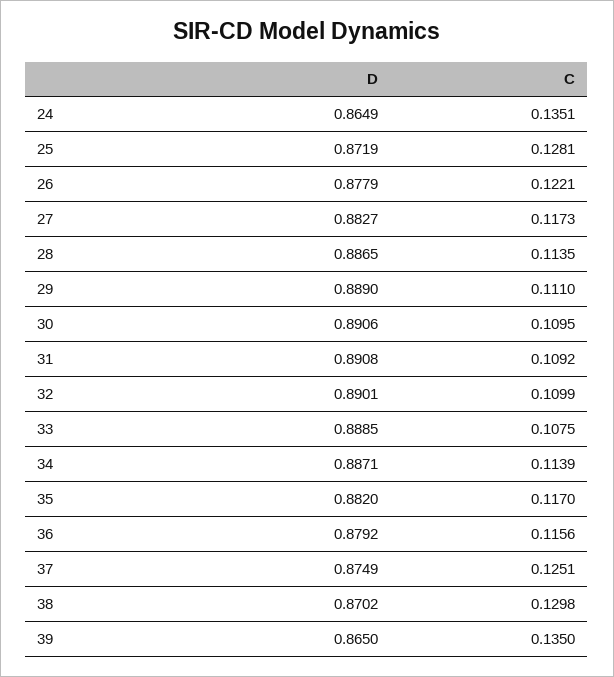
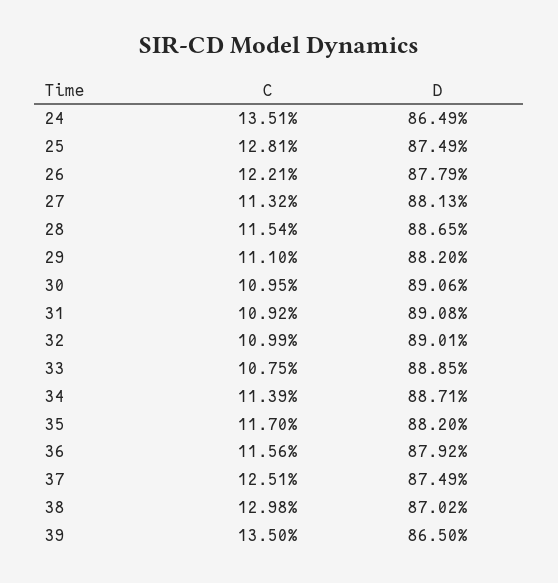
D, 25: 0.8719 -> 0.8749
D, 27: 0.8827 -> 0.8813
C, 27: 0.1173 -> 0.1132
C, 28: 0.1135 -> 0.1154
D, 29: 0.889 -> 0.882

